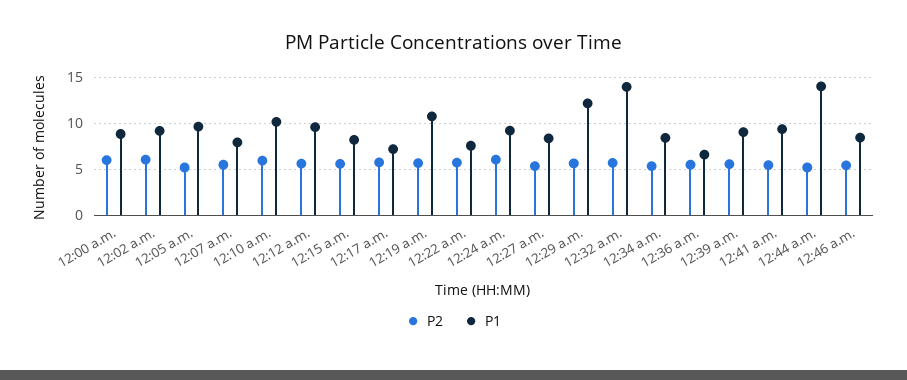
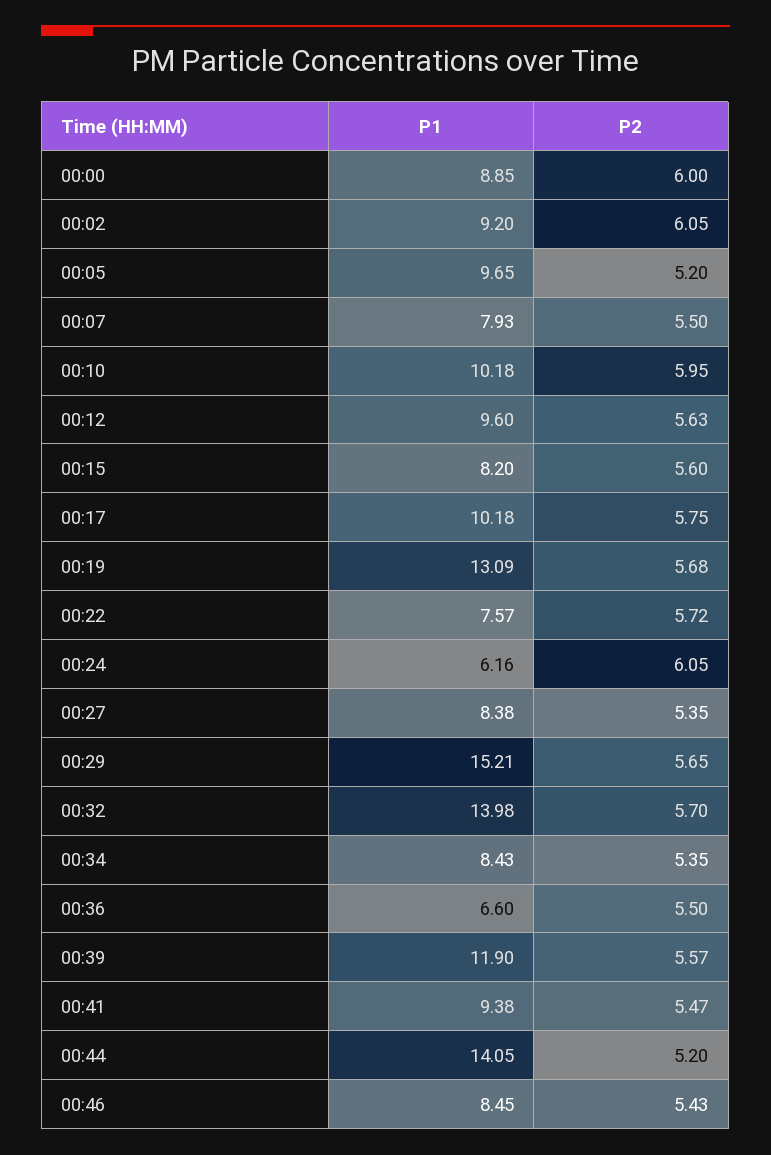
P1, 12:17 a.m.: 7 -> 10.18
P1, 12:19 a.m.: 11 -> 13.09
P1, 12:24 a.m.: 9 -> 6.16
P1, 12:29 a.m.: 12 -> 15.21
P1, 12:39 a.m.: 9 -> 11.9

